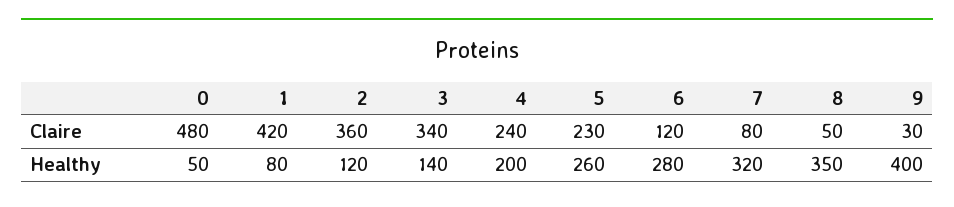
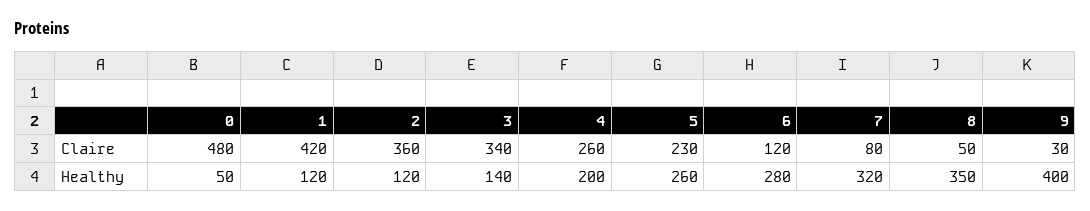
4, Claire: 240 -> 260
1, Healthy: 80 -> 120

